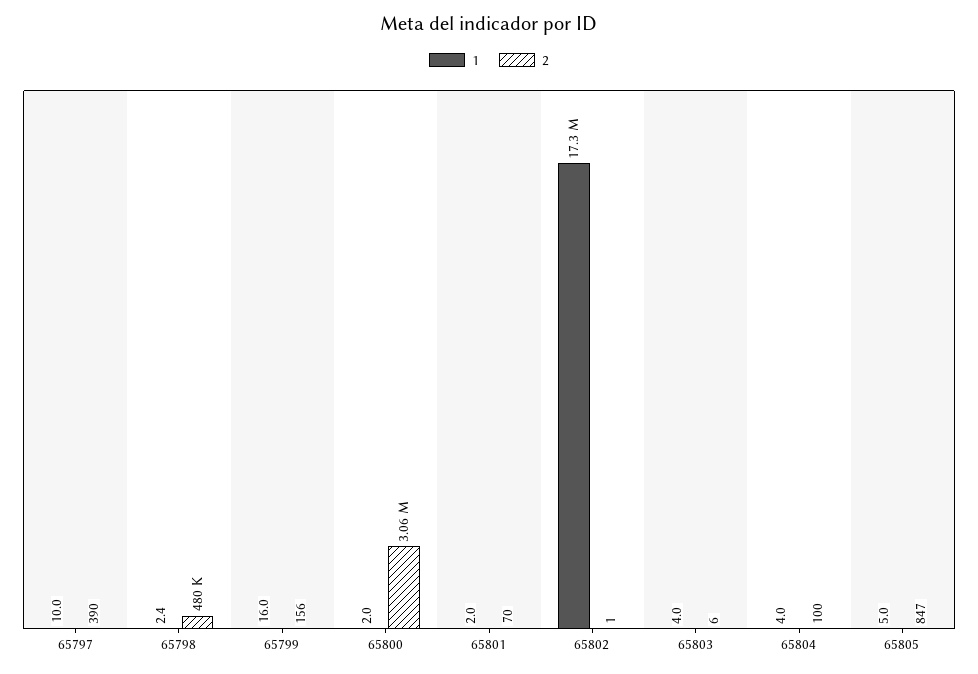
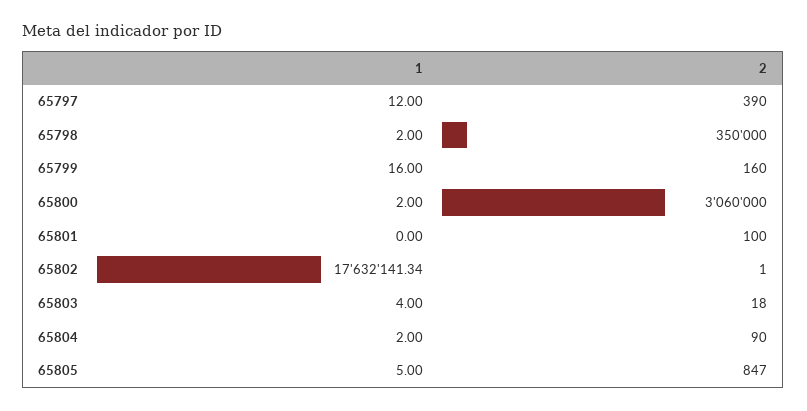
1, 65797: 10 -> 12
1, 65798: 2.4 -> 2
2, 65798: 480000 -> 350000
2, 65799: 156 -> 160
1, 65801: 2 -> 0
2, 65801: 70 -> 100
1, 65802: 17300000 -> 17632141.34
2, 65803: 6 -> 18
1, 65804: 4 -> 2
2, 65804: 100 -> 90

